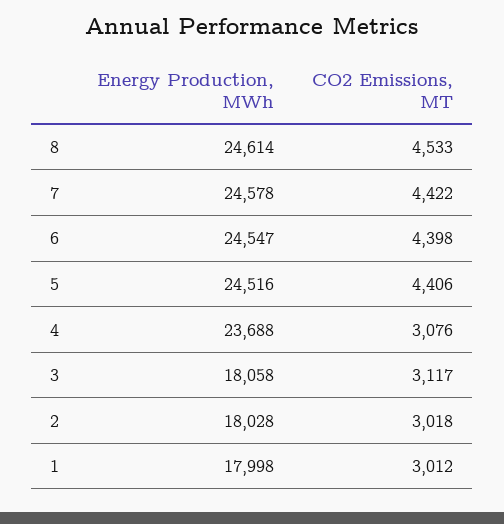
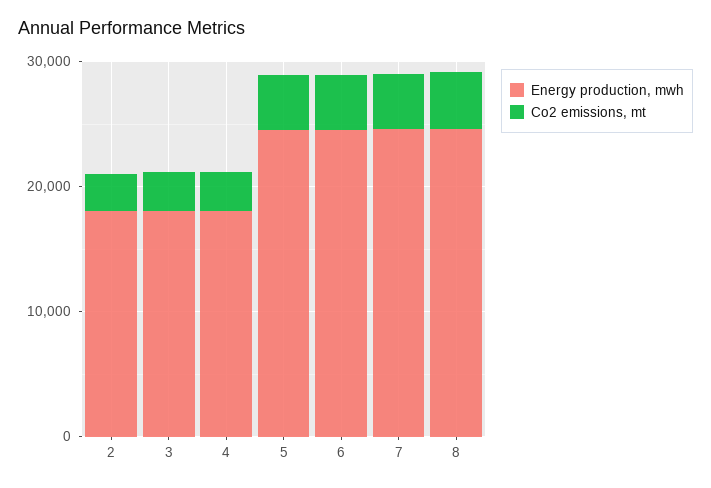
Energy Production, MWh, 4: 23688 -> 18000
Energy Production, MWh, 1: 17998 -> none
CO2 Emissions, MT, 1: 3012 -> none

